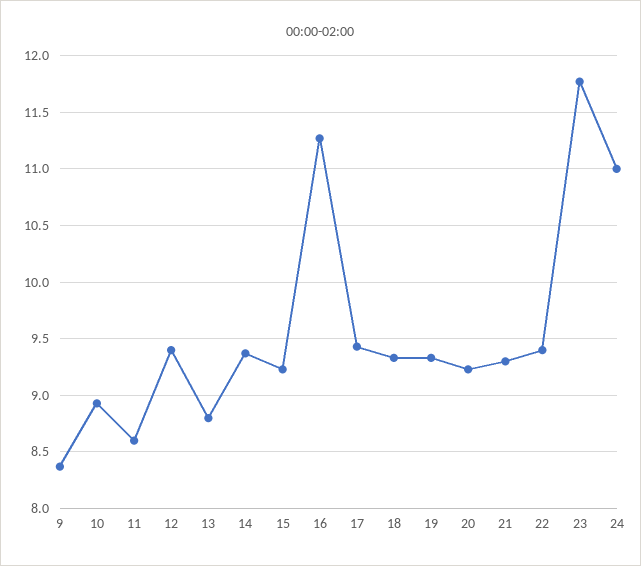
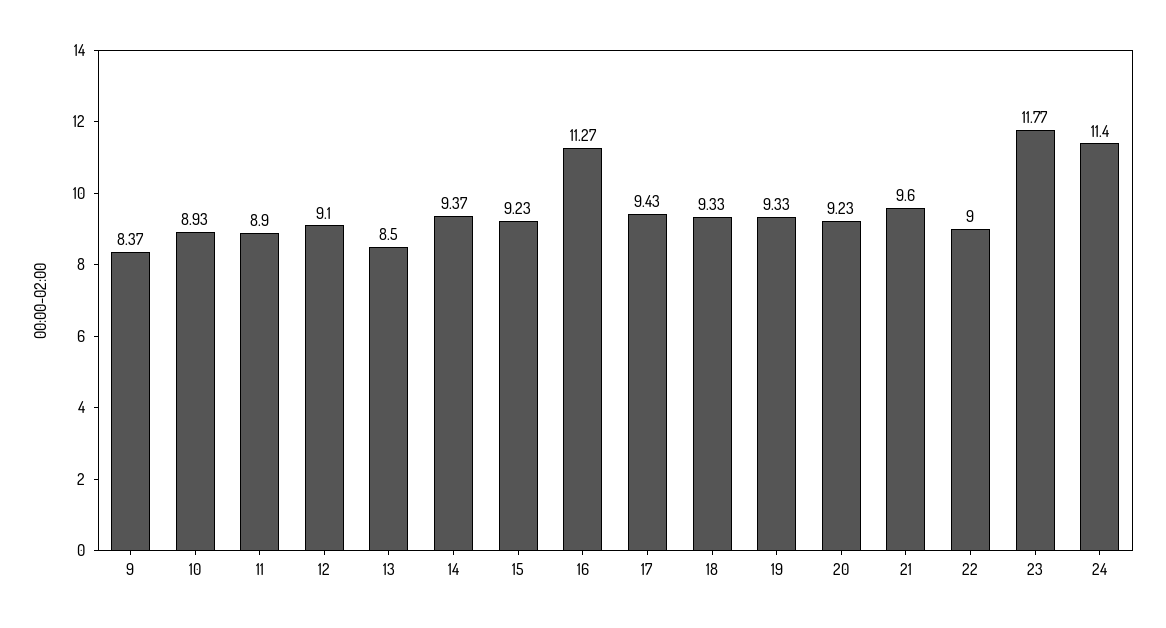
11: 8.6 -> 8.9
12: 9.4 -> 9.1
13: 8.8 -> 8.5
21: 9.3 -> 9.6
22: 9.4 -> 9
24: 11 -> 11.4

